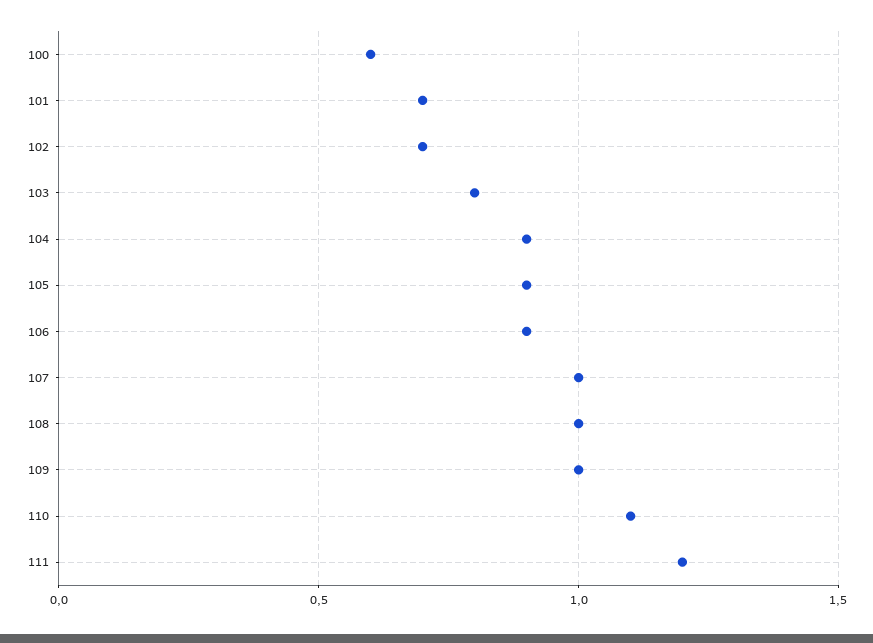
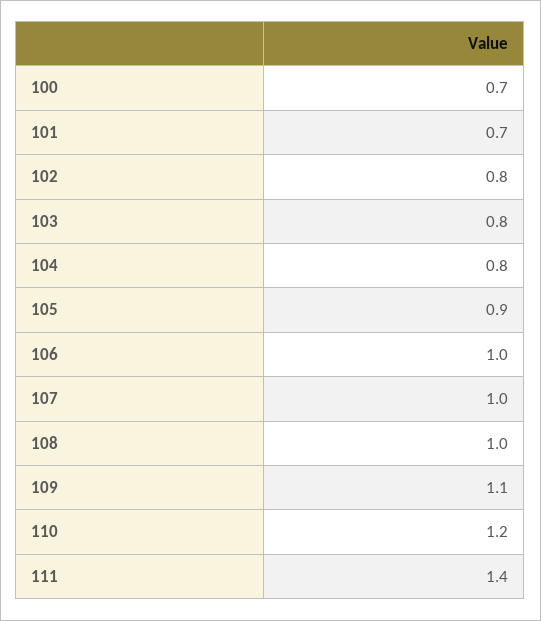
100: 0.6 -> 0.7
102: 0.7 -> 0.8
104: 0.9 -> 0.8
106: 0.9 -> 1
109: 1 -> 1.1
110: 1.1 -> 1.2
111: 1.2 -> 1.4

